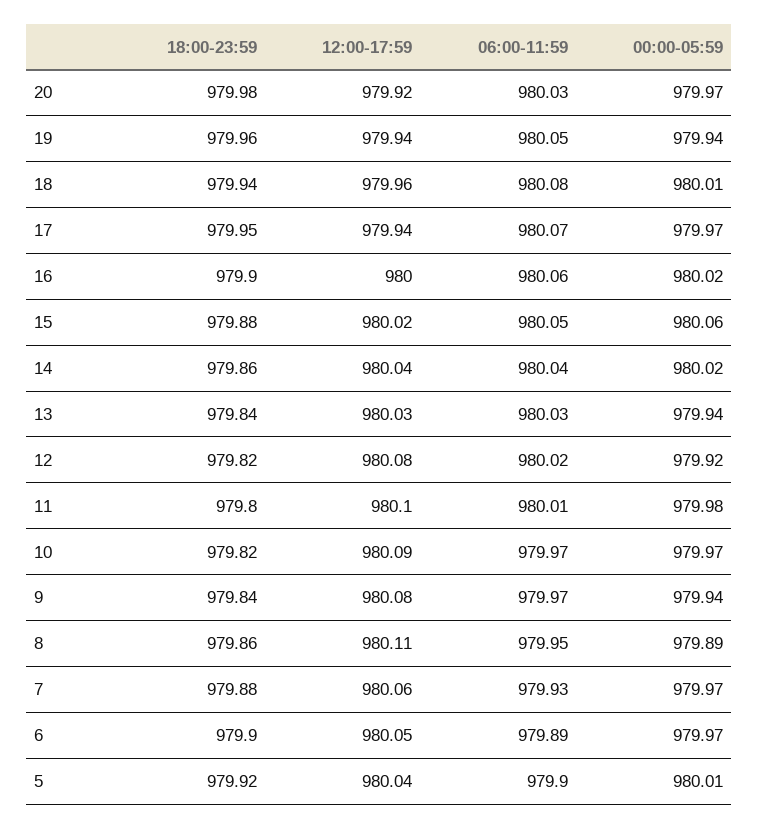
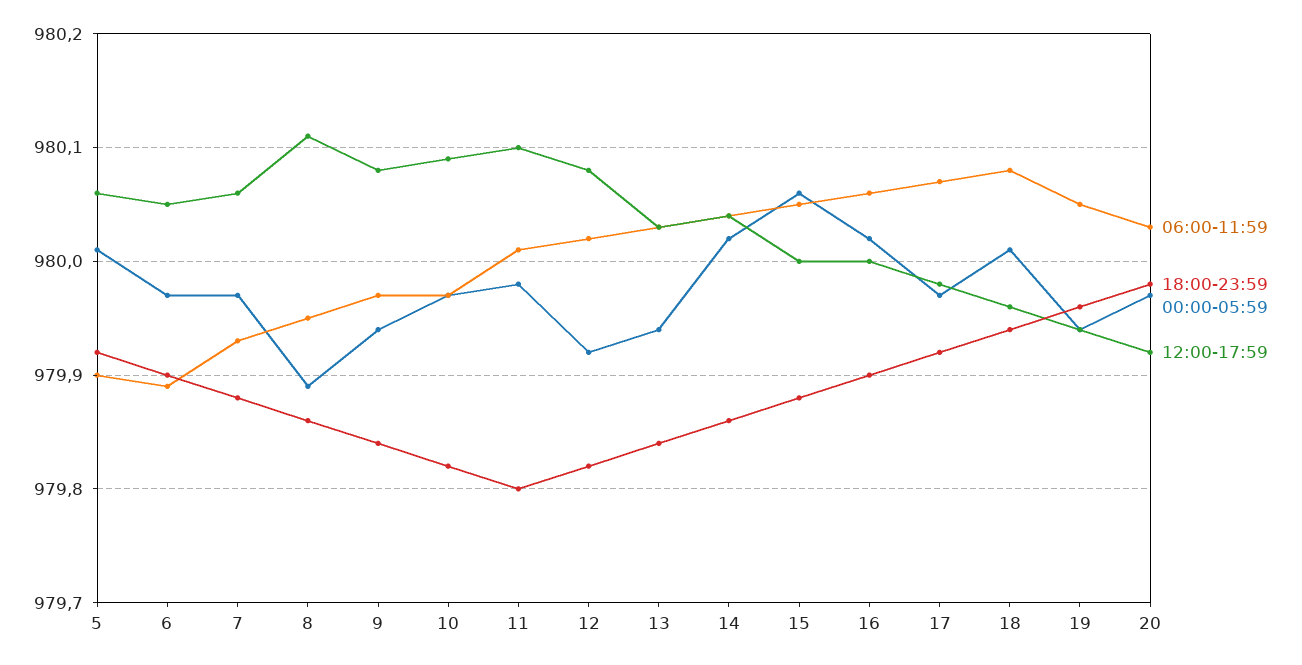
18:00-23:59, 17: 979.95 -> 979.92
12:00-17:59, 17: 979.94 -> 979.98
12:00-17:59, 15: 980.02 -> 980
12:00-17:59, 5: 980.04 -> 980.06

